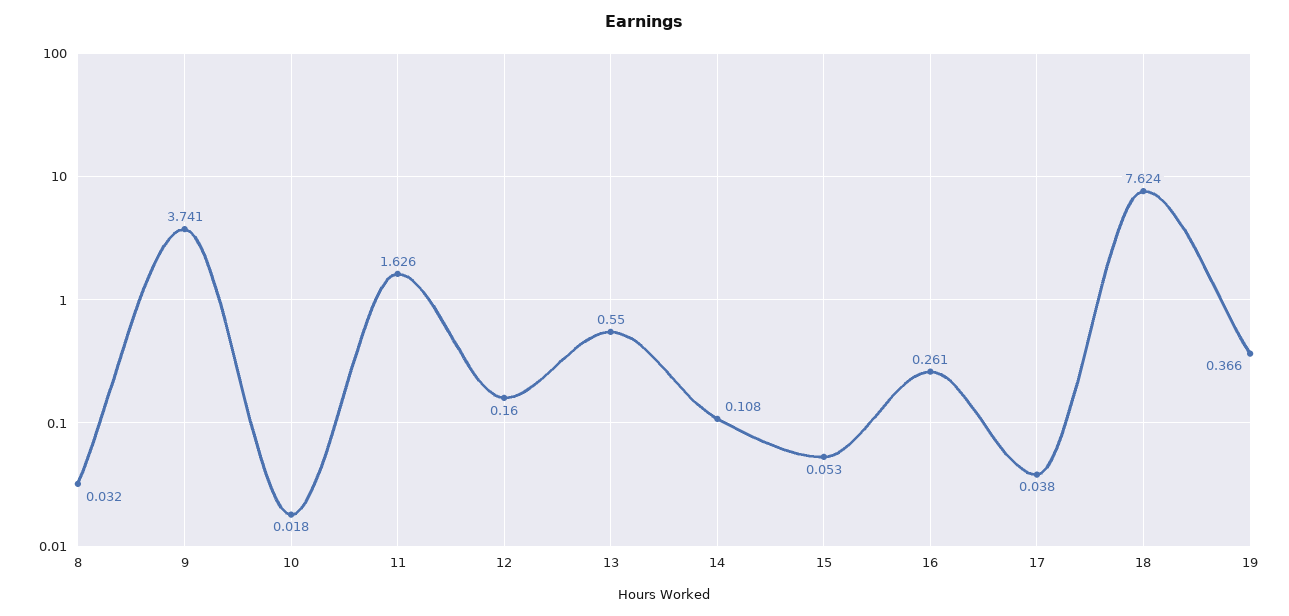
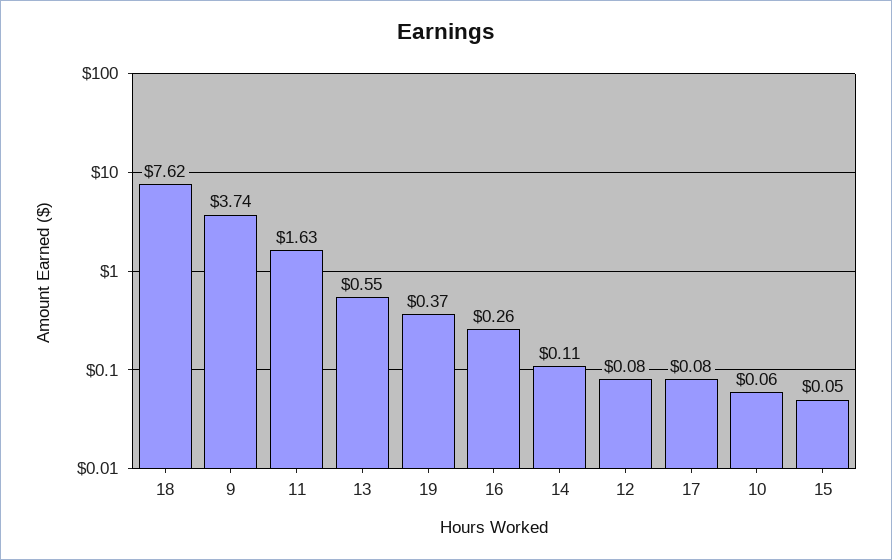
8: 0.032 -> none
10: 0.018 -> 0.06
12: 0.16 -> 0.08
17: 0.038 -> 0.08

